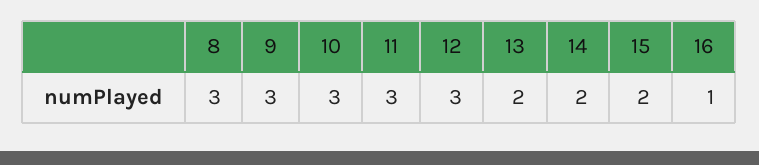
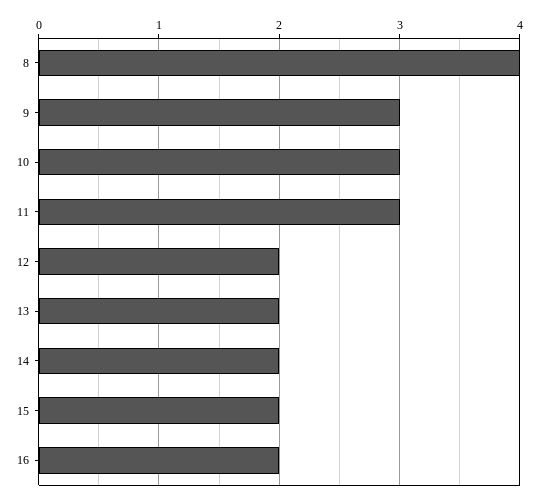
8: 3 -> 4
12: 3 -> 2
16: 1 -> 2

